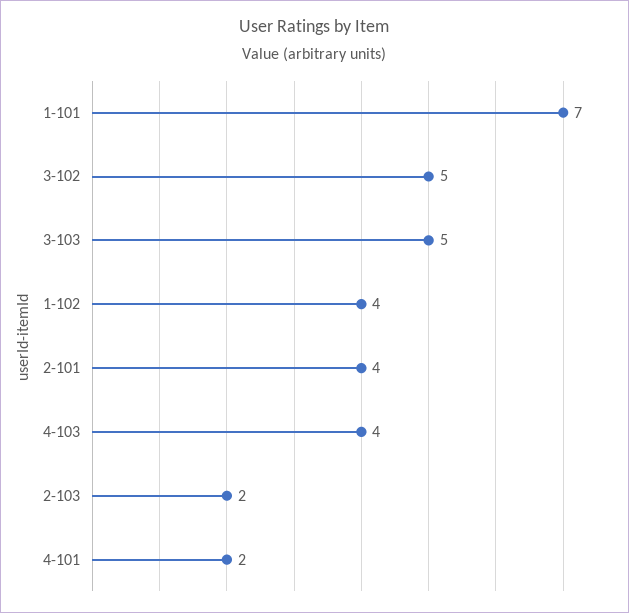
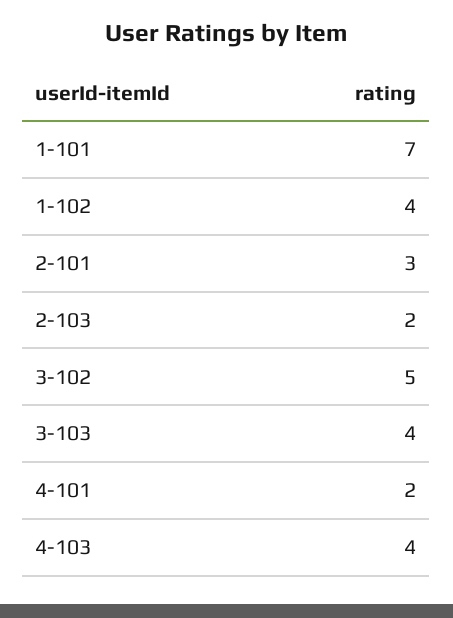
3-103: 5 -> 4
2-101: 4 -> 3

